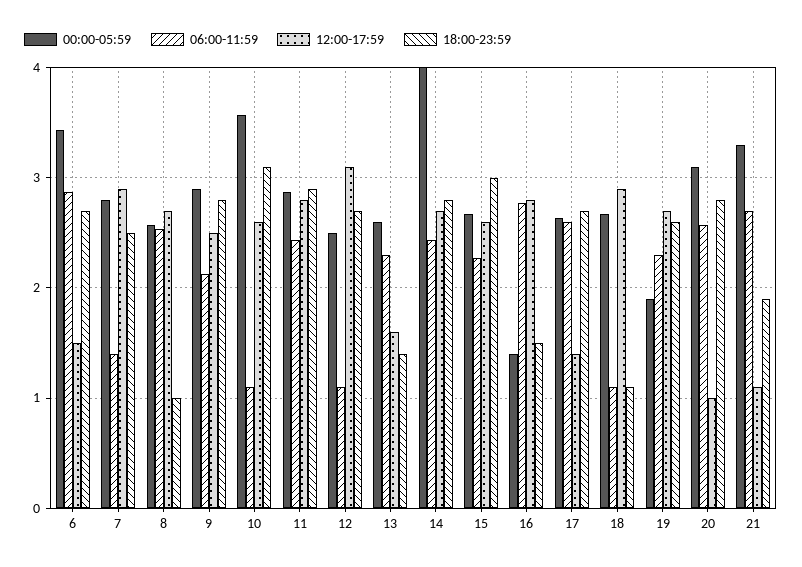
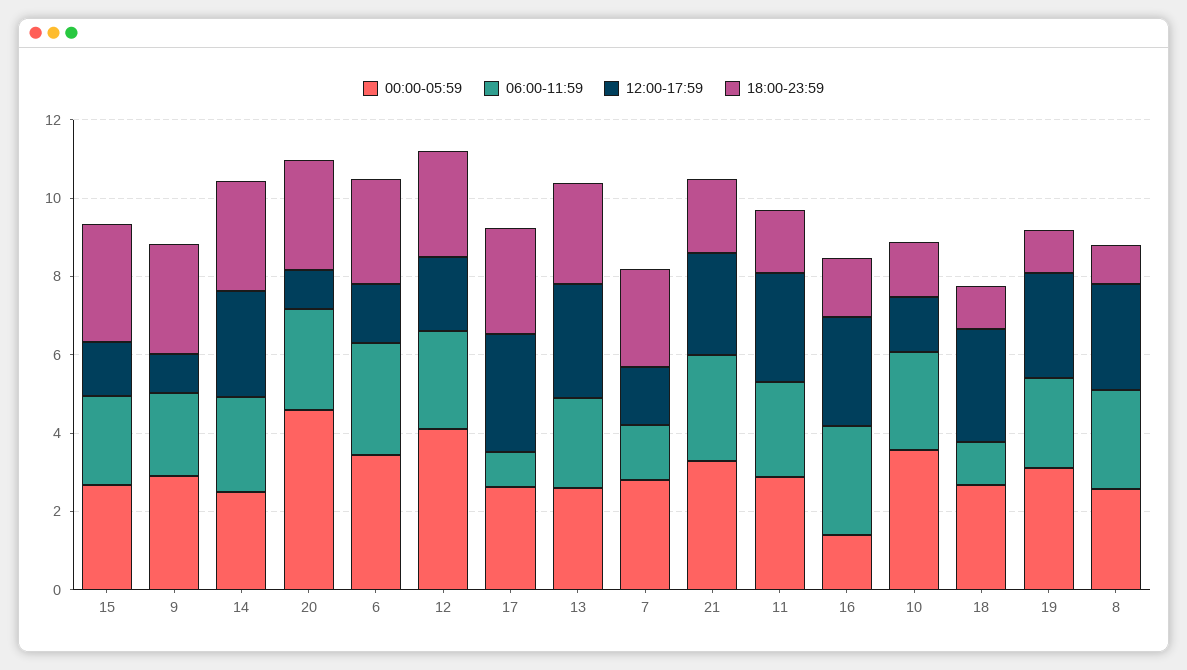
12:00-17:59, 7: 2.9 -> 1.5
12:00-17:59, 9: 2.5 -> 1
06:00-11:59, 10: 1.1 -> 2.5
12:00-17:59, 10: 2.6 -> 1.5
18:00-23:59, 10: 3.1 -> 1.5
18:00-23:59, 11: 2.9 -> 1.5
00:00-05:59, 12: 2.5 -> 4
06:00-11:59, 12: 1.1 -> 2.5
12:00-17:59, 12: 3.1 -> 2
12:00-17:59, 13: 1.6 -> 3
18:00-23:59, 13: 1.4 -> 2.5
00:00-05:59, 14: 4 -> 2.5
12:00-17:59, 15: 2.6 -> 1.5
06:00-11:59, 17: 2.6 -> 1
12:00-17:59, 17: 1.4 -> 3
00:00-05:59, 19: 1.9 -> 3
18:00-23:59, 19: 2.6 -> 1
00:00-05:59, 20: 3.1 -> 4.5
12:00-17:59, 21: 1.1 -> 2.5

